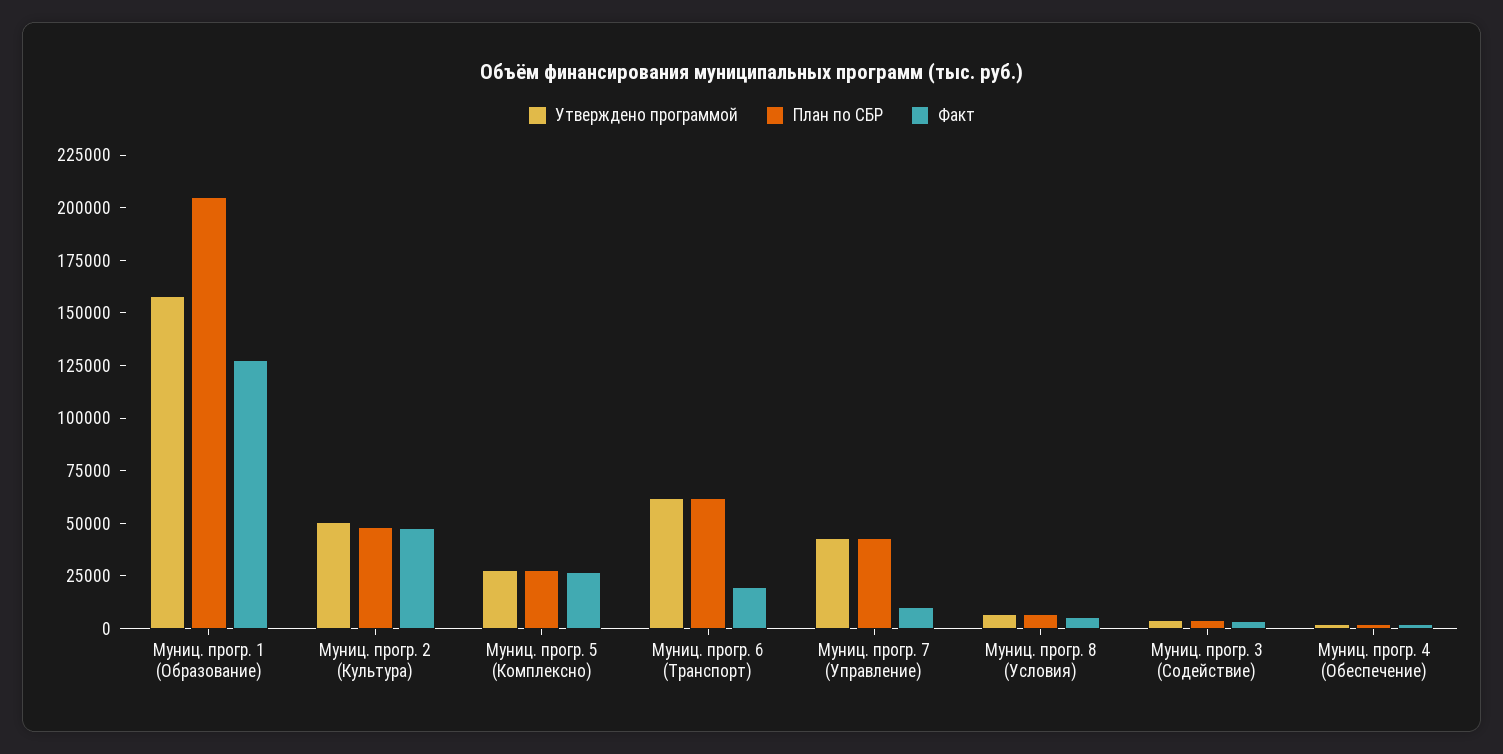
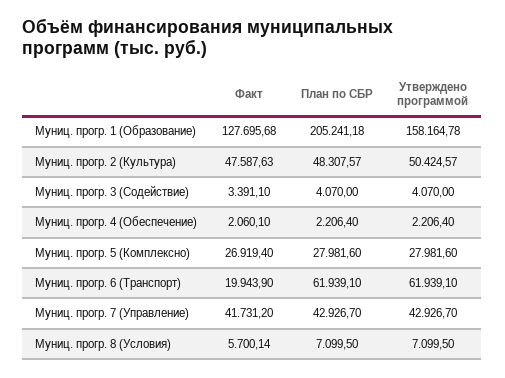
Факт, Муниц. прогр. 7 (Управление): 10000 -> 41731.2

